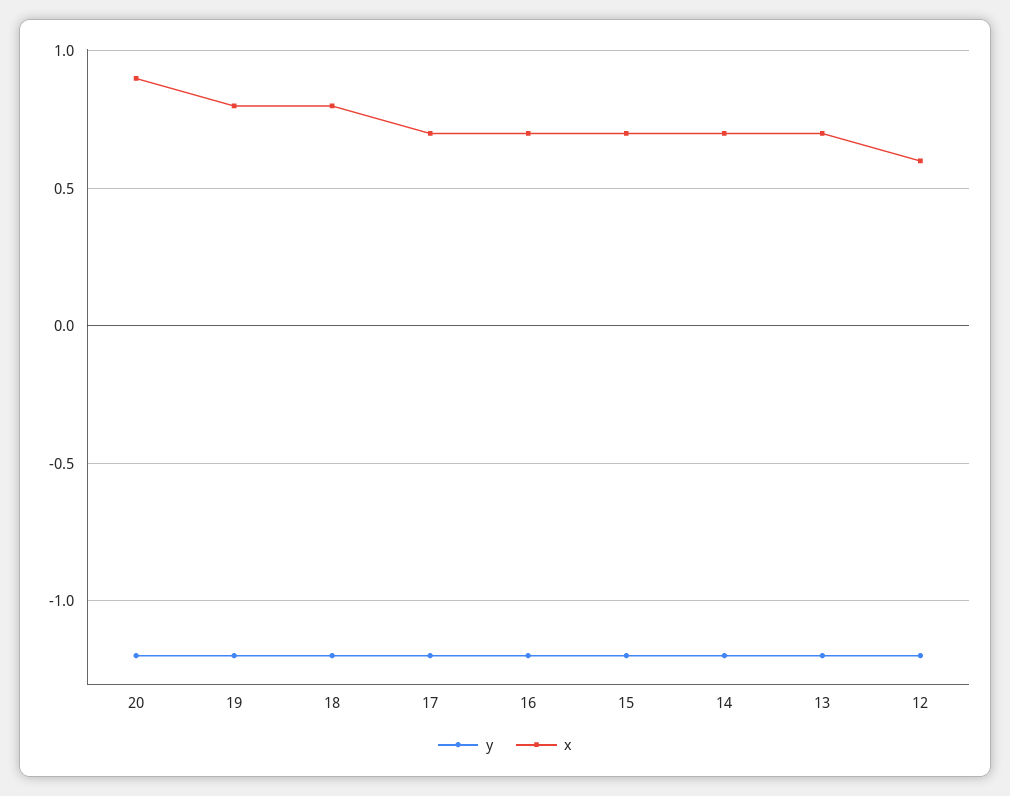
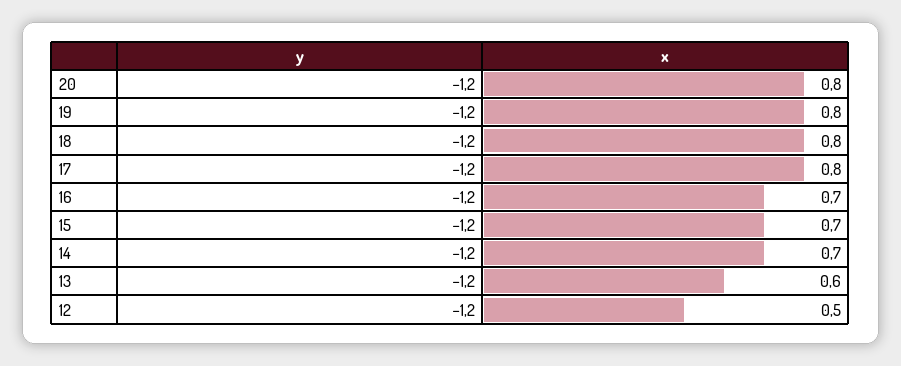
x, 20: 0.9 -> 0.8
x, 17: 0.7 -> 0.8
x, 13: 0.7 -> 0.6
x, 12: 0.6 -> 0.5

